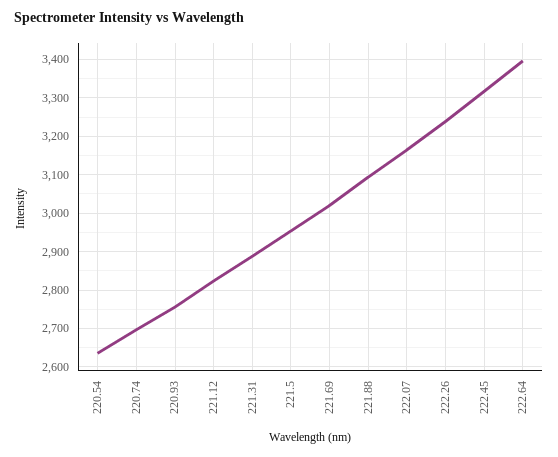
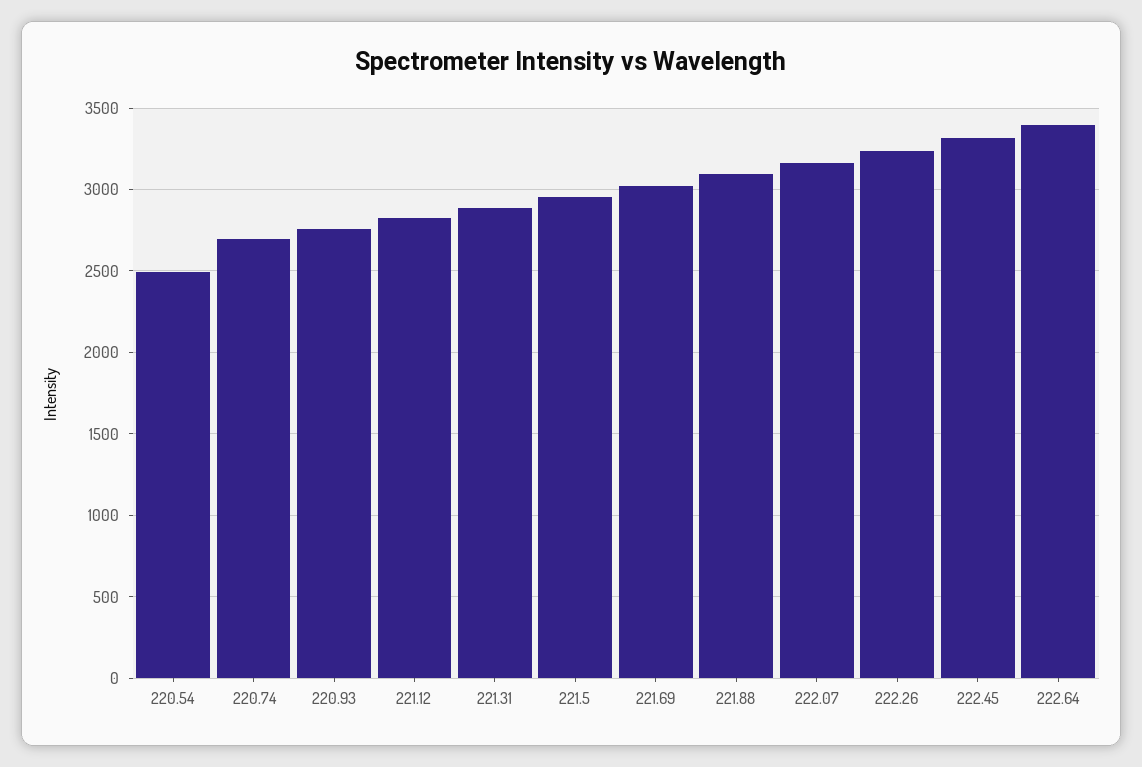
220.54: 2640 -> 2500

